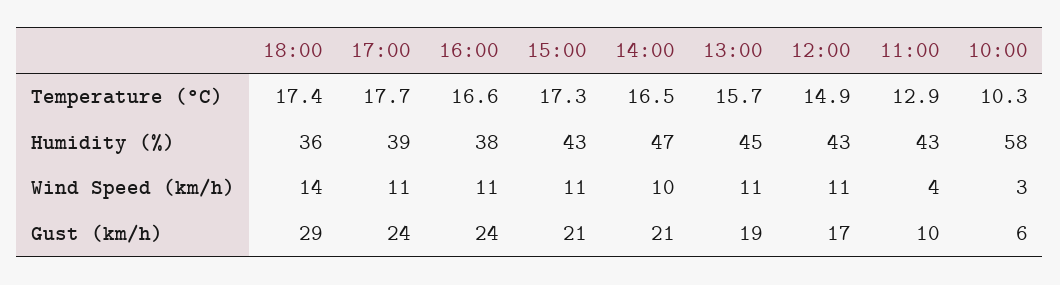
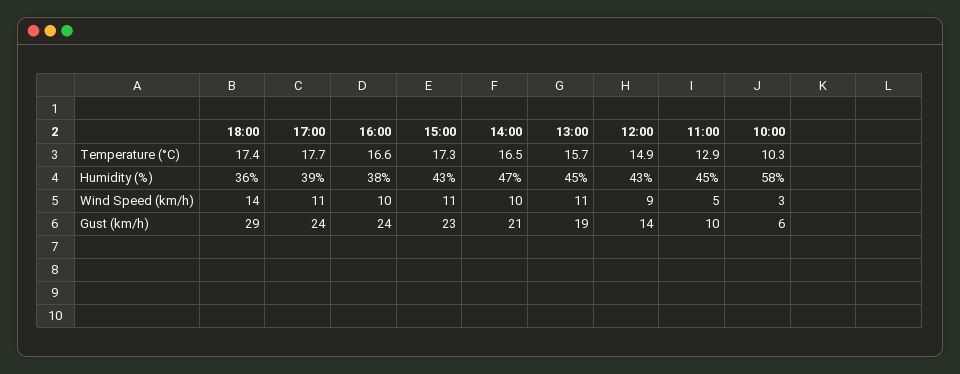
11:00, Humidity (%): 43 -> 45
16:00, Wind Speed (km/h): 11 -> 10
12:00, Wind Speed (km/h): 11 -> 9
11:00, Wind Speed (km/h): 4 -> 5
15:00, Gust (km/h): 21 -> 23
12:00, Gust (km/h): 17 -> 14

